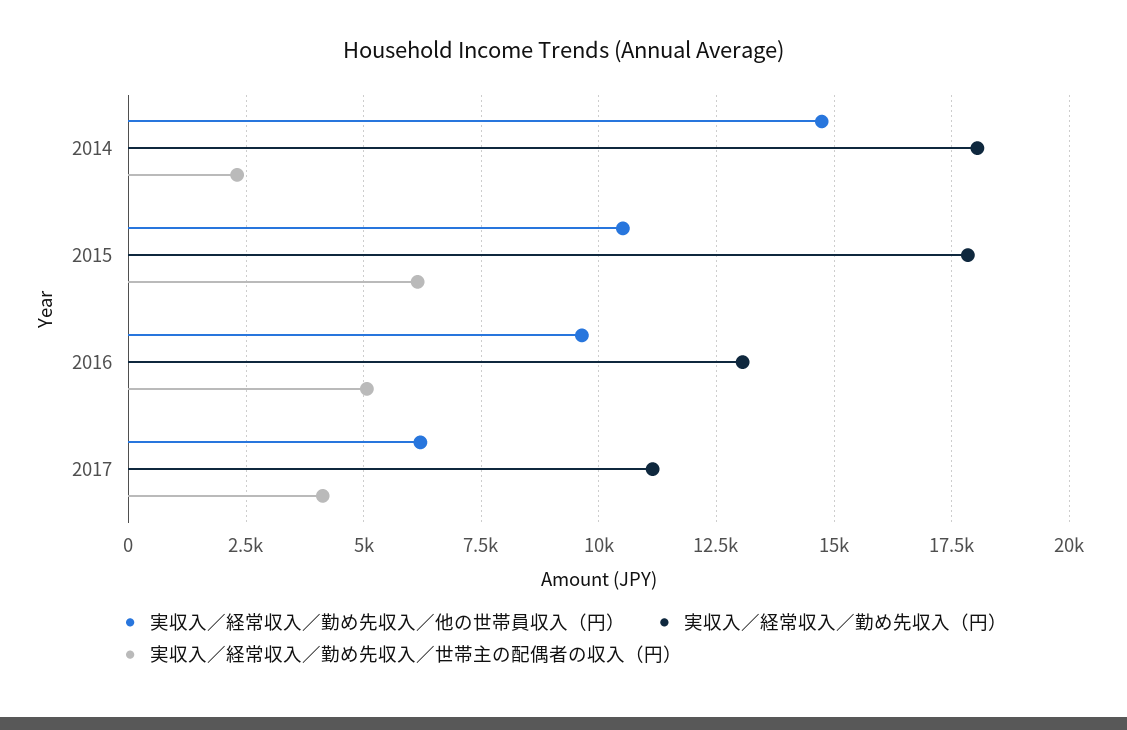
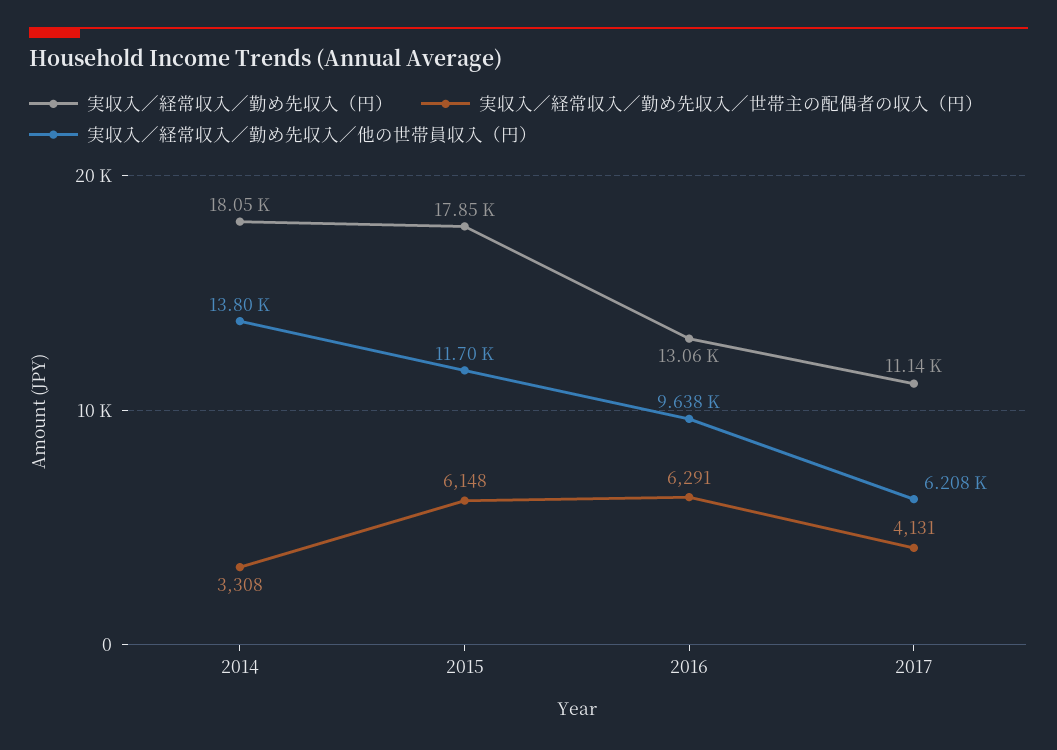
実収入／経常収入／勤め先収入／他の世帯員収入（円）, 2014: 14750 -> 13800
実収入／経常収入／勤め先収入／世帯主の配偶者の収入（円）, 2014: 2250 -> 3308
実収入／経常収入／勤め先収入／他の世帯員収入（円）, 2015: 10500 -> 11700
実収入／経常収入／勤め先収入／世帯主の配偶者の収入（円）, 2016: 5000 -> 6291

